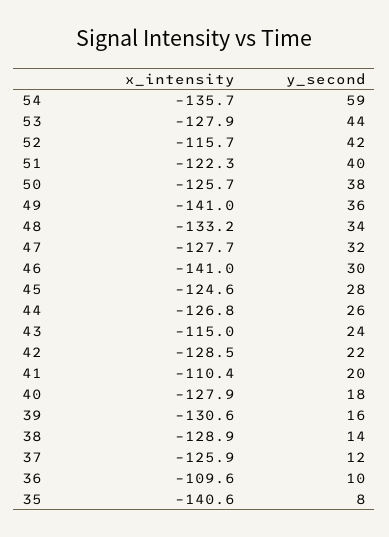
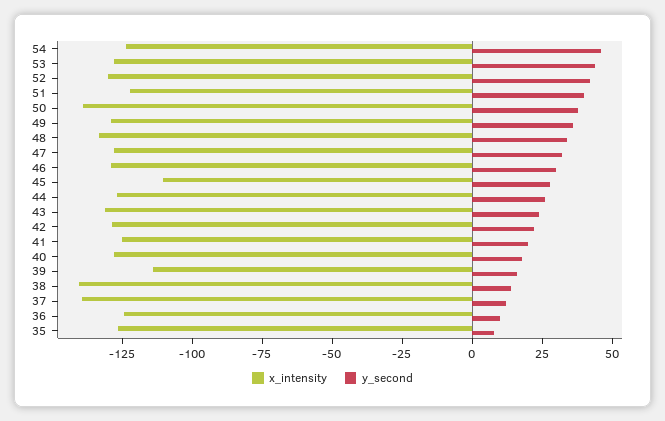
x_intensity, 54: -135.7 -> -125
y_second, 54: 59 -> 45
x_intensity, 52: -115.7 -> -130
x_intensity, 50: -125.7 -> -140
x_intensity, 49: -141 -> -130
x_intensity, 46: -141 -> -130
x_intensity, 45: -124.6 -> -110
x_intensity, 43: -115 -> -130
x_intensity, 41: -110.4 -> -125
x_intensity, 39: -130.6 -> -115
x_intensity, 38: -128.9 -> -140
x_intensity, 37: -125.9 -> -140
x_intensity, 36: -109.6 -> -125
x_intensity, 35: -140.6 -> -125

